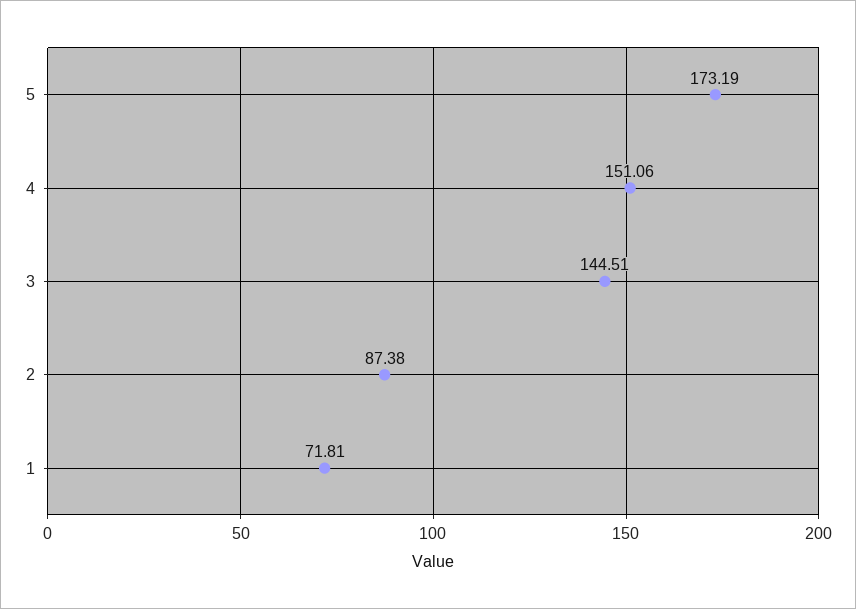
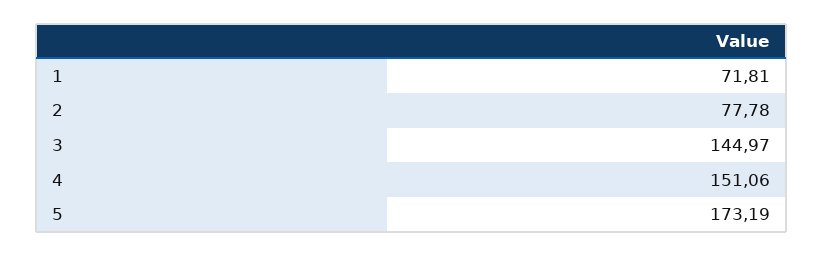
3: 144.51 -> 144.97
2: 87.38 -> 77.78

